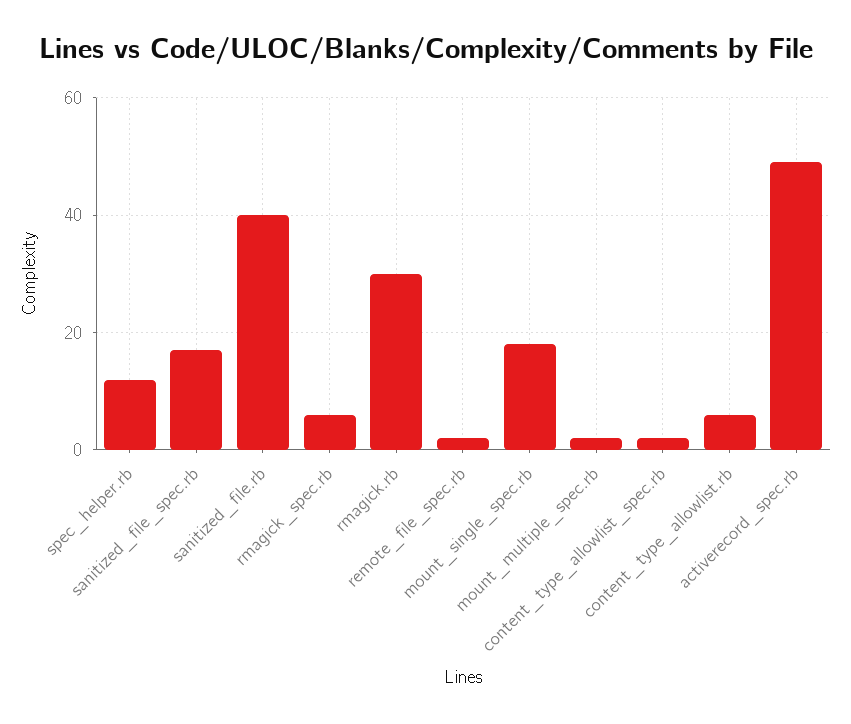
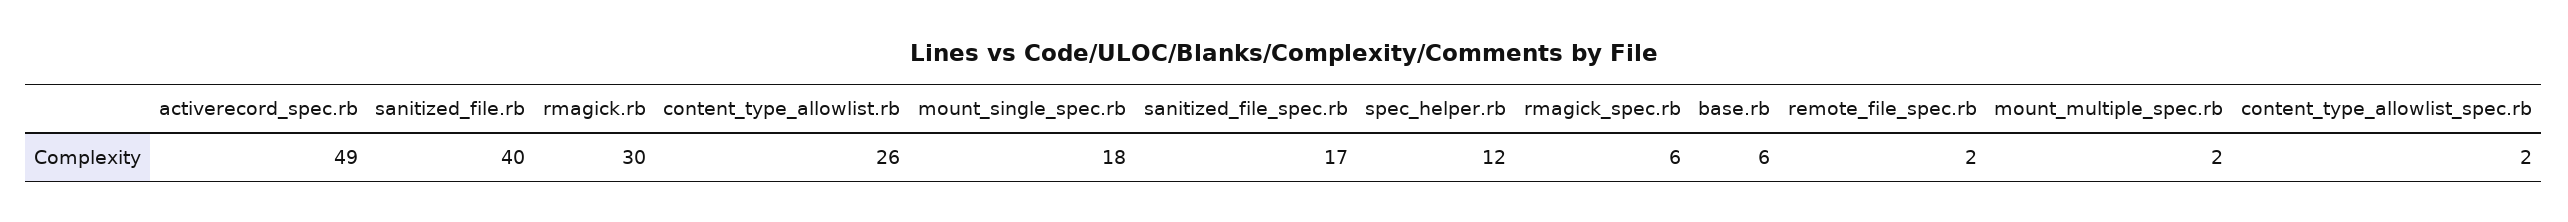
content_type_allowlist.rb: 5 -> 26
base.rb: none -> 6

